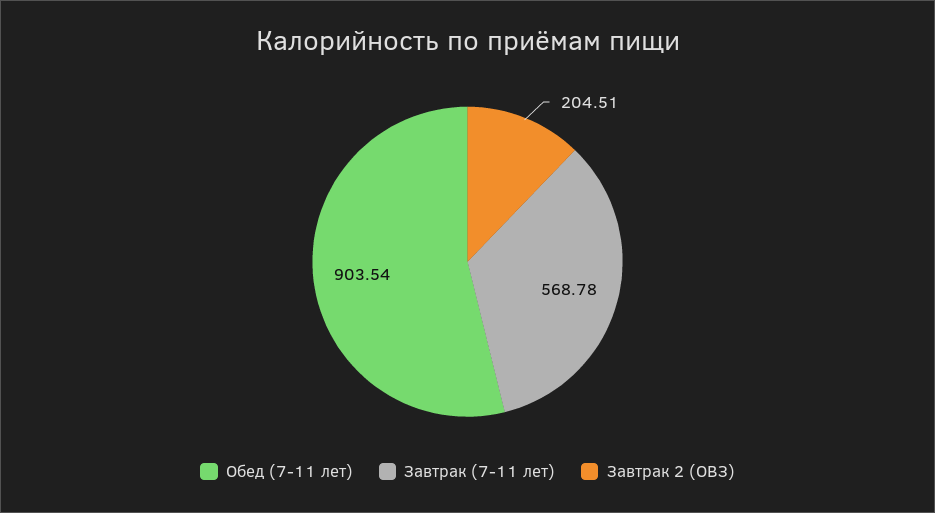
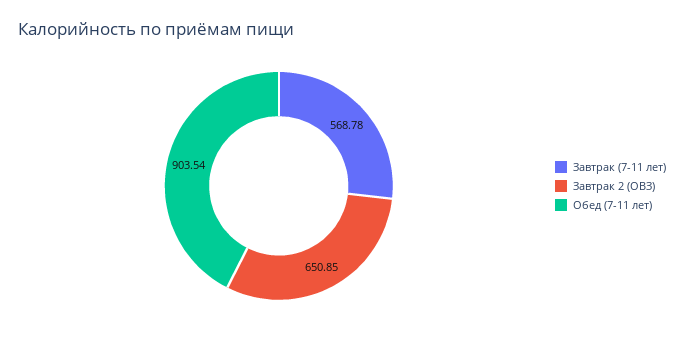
Завтрак 2 (ОВЗ): 204.51 -> 650.85

